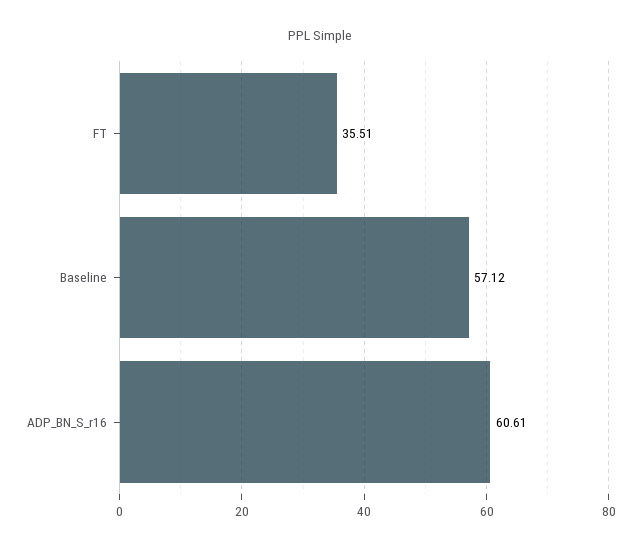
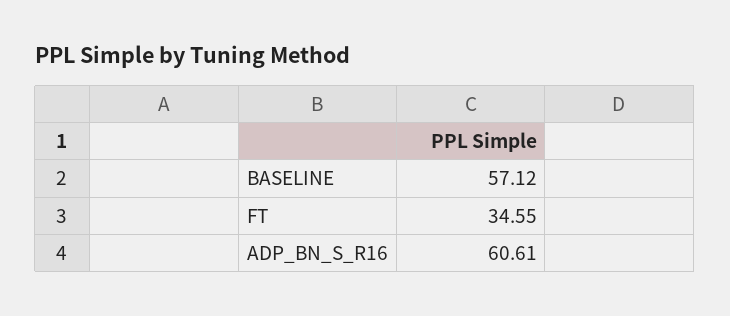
FT: 35.51 -> 34.55

